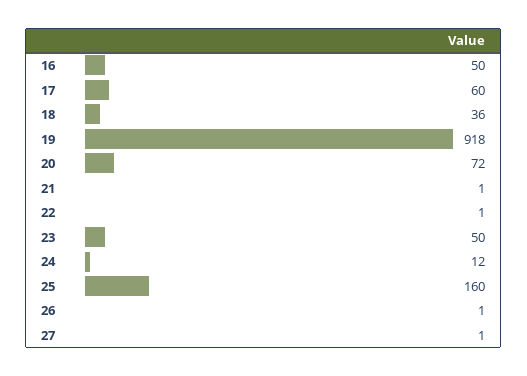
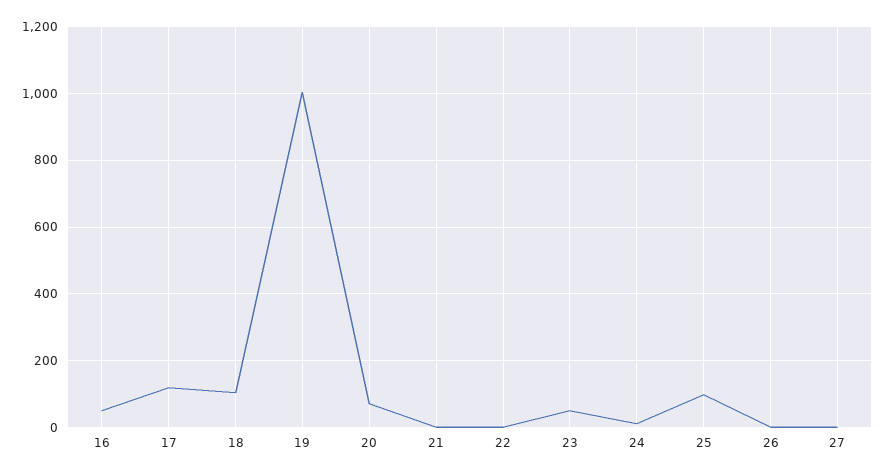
17: 60 -> 120
18: 36 -> 100
19: 918 -> 1000
25: 160 -> 100

